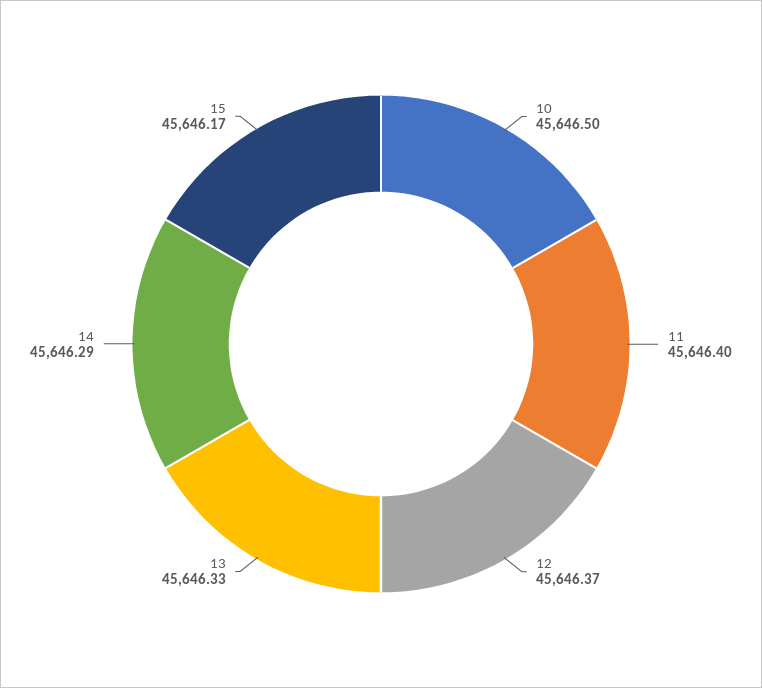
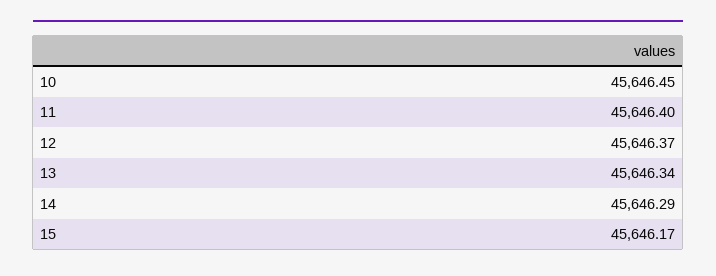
10: 45646.5 -> 45646.45
13: 45646.33 -> 45646.34

